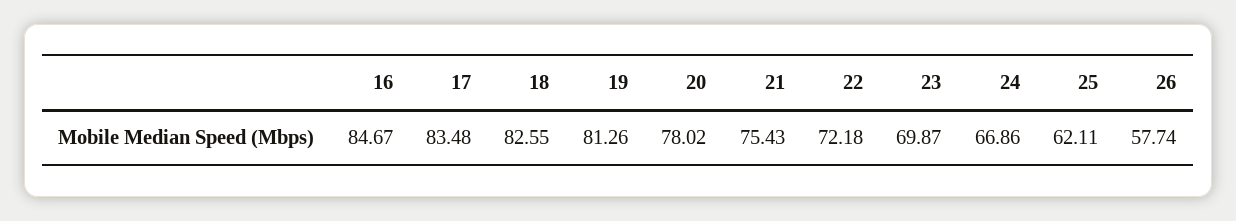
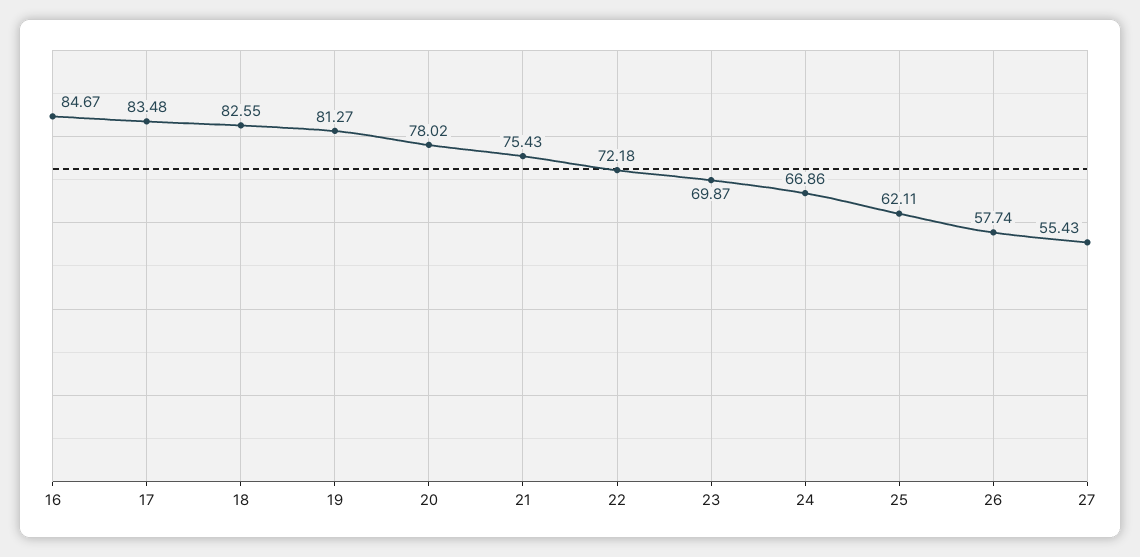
19: 81.26 -> 81.27
27: none -> 55.43

